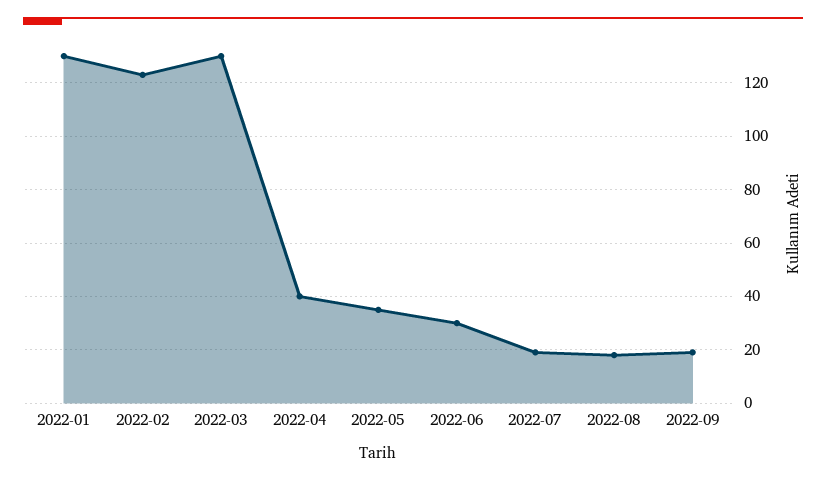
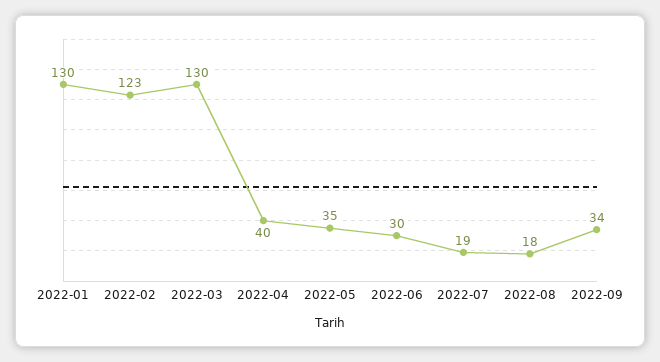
2022-09: 20 -> 34

